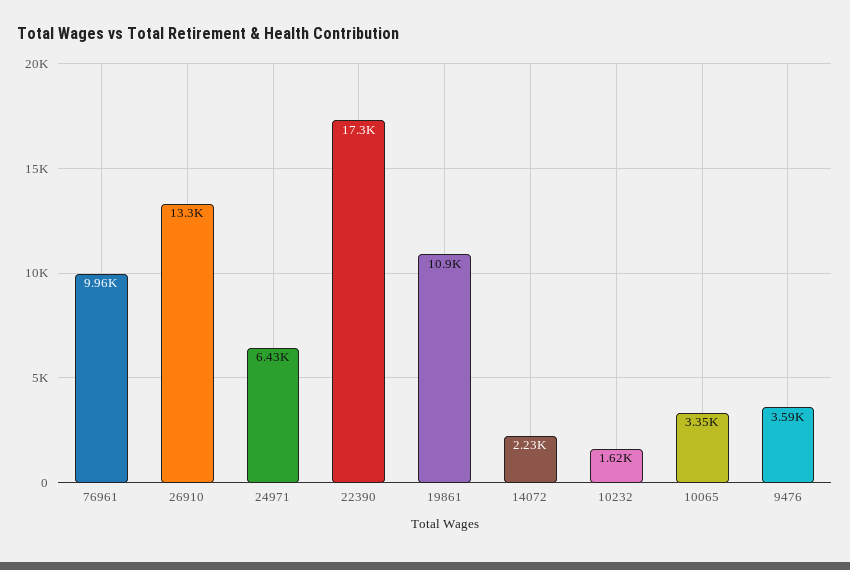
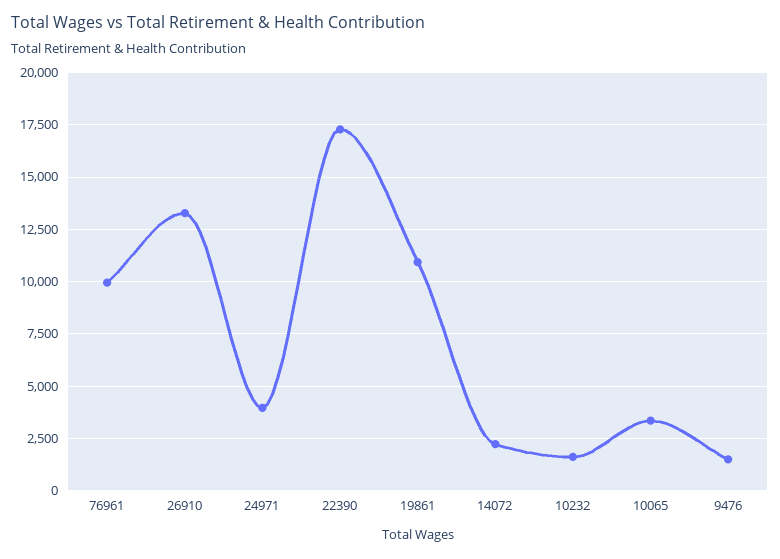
24971: 6430 -> 4000
9476: 3590 -> 1500

